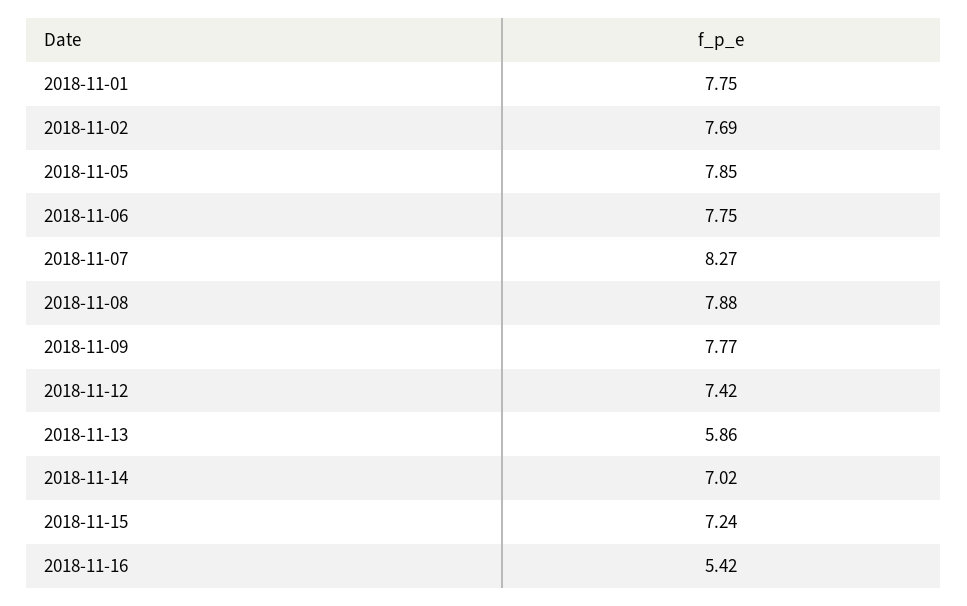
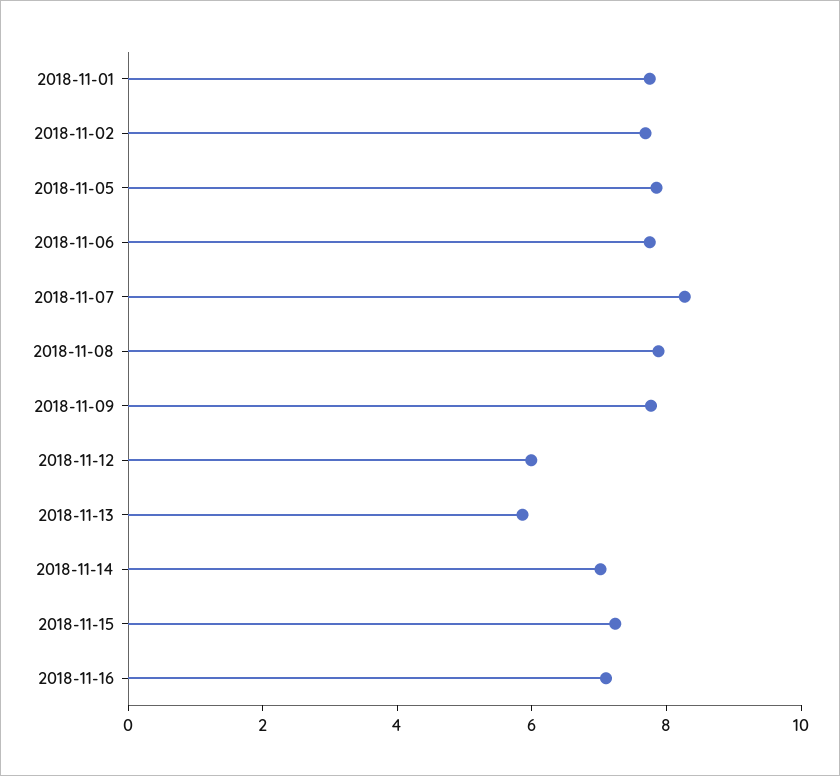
2018-11-12: 7.42 -> 6
2018-11-16: 5.42 -> 7

